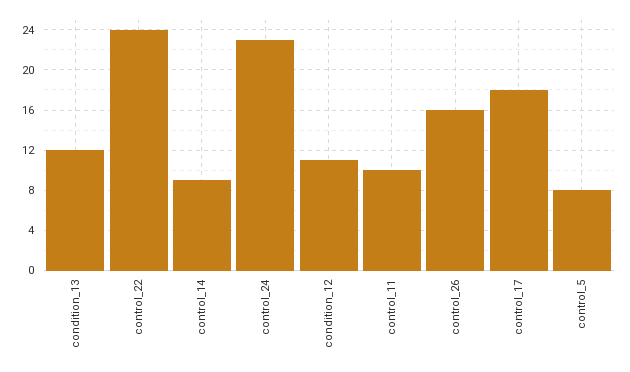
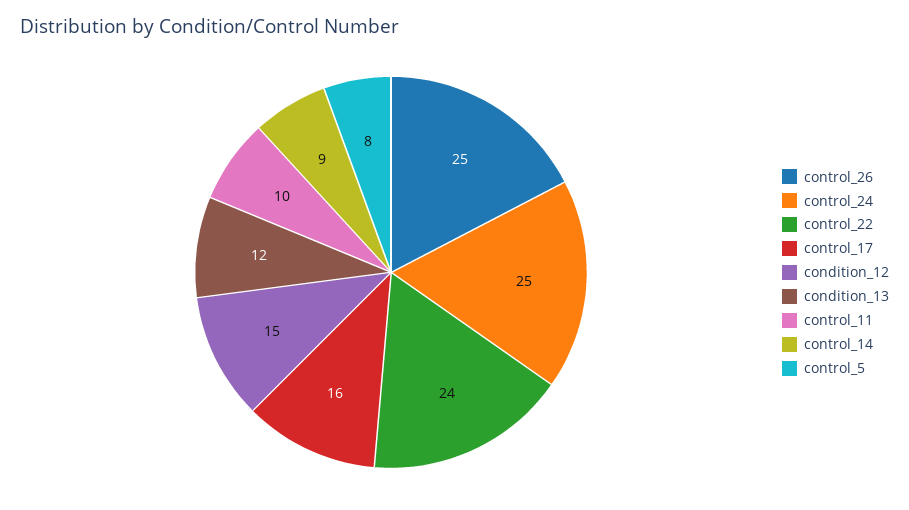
control_24: 23 -> 25
condition_12: 11 -> 15
control_26: 16 -> 25
control_17: 18 -> 16

